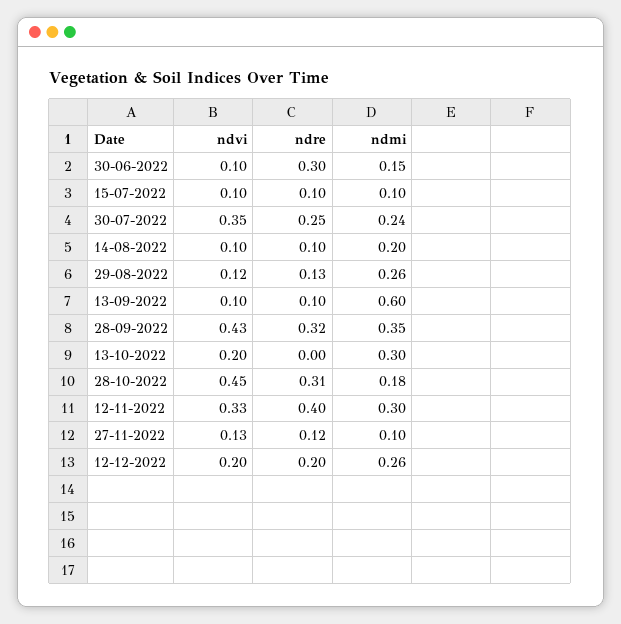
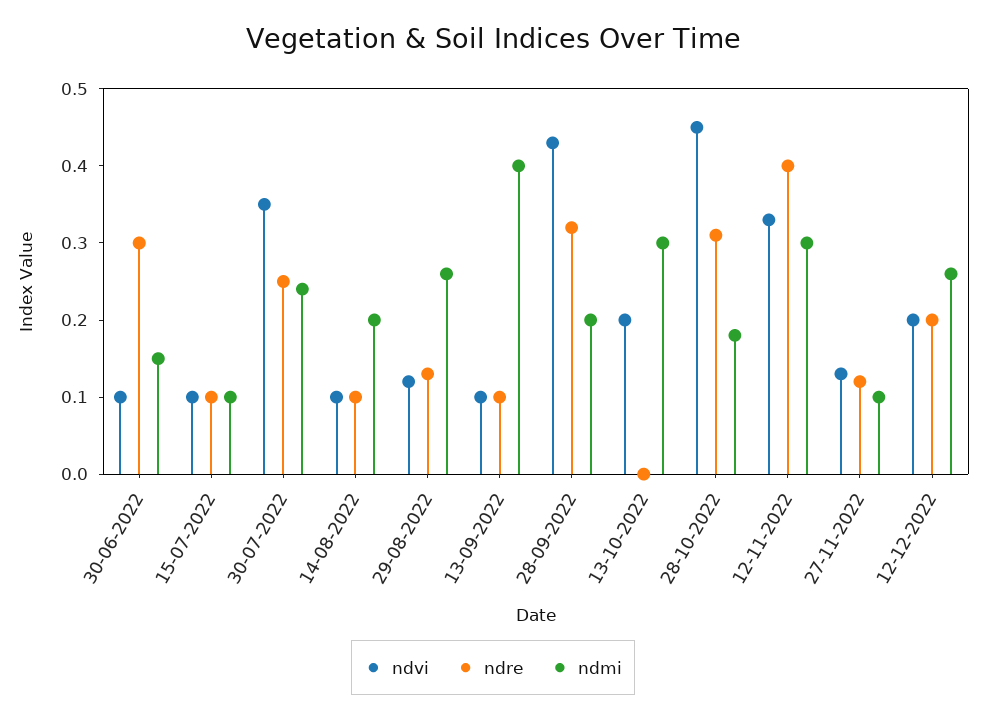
ndmi, 13-09-2022: 0.6 -> 0.4
ndmi, 28-09-2022: 0.35 -> 0.2

